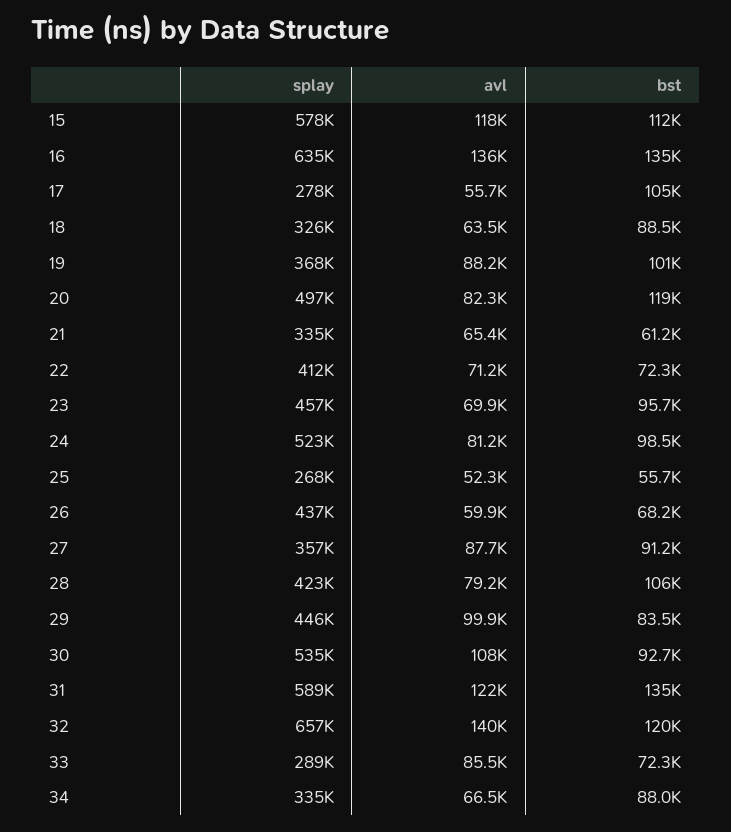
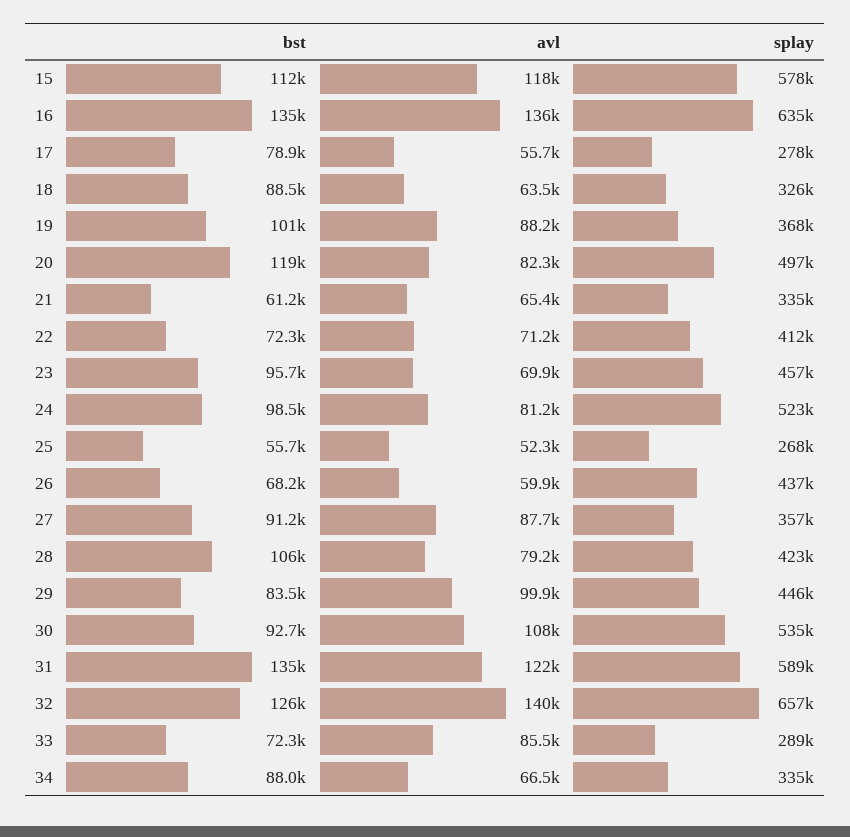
bst, 17: 105000 -> 78900
bst, 32: 120000 -> 126000

